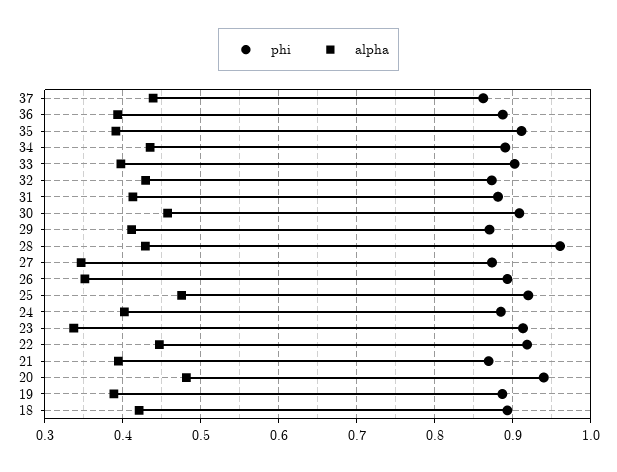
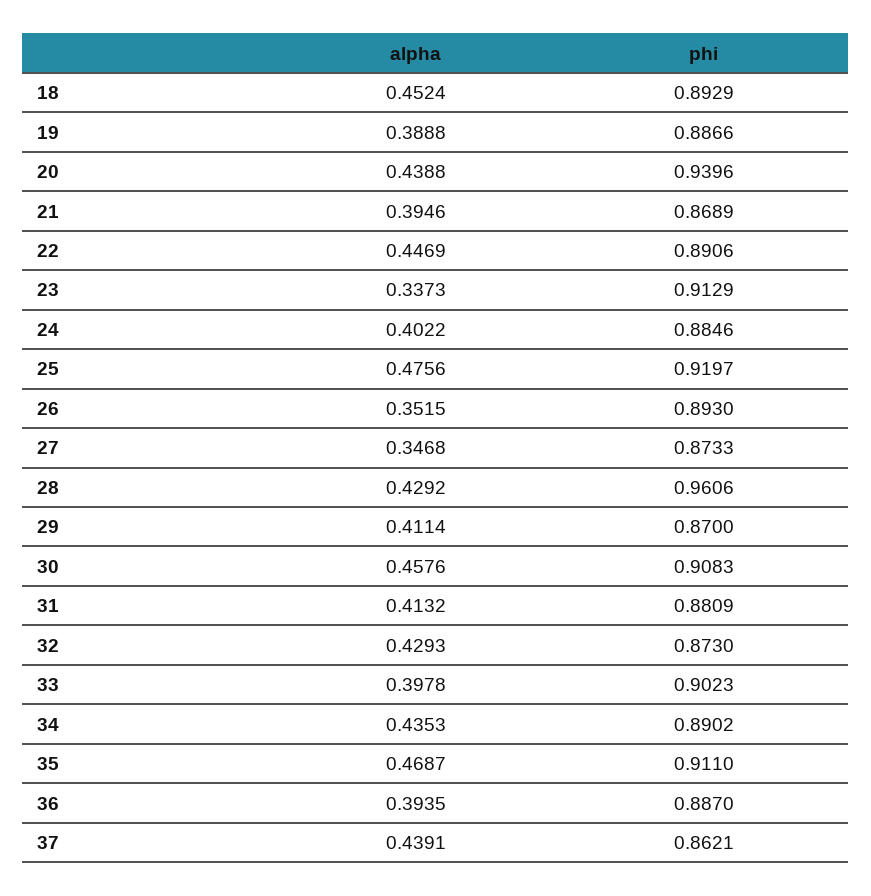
alpha, 35: 0.39 -> 0.4687
phi, 22: 0.92 -> 0.8906
alpha, 20: 0.48 -> 0.4388
alpha, 18: 0.42 -> 0.4524

